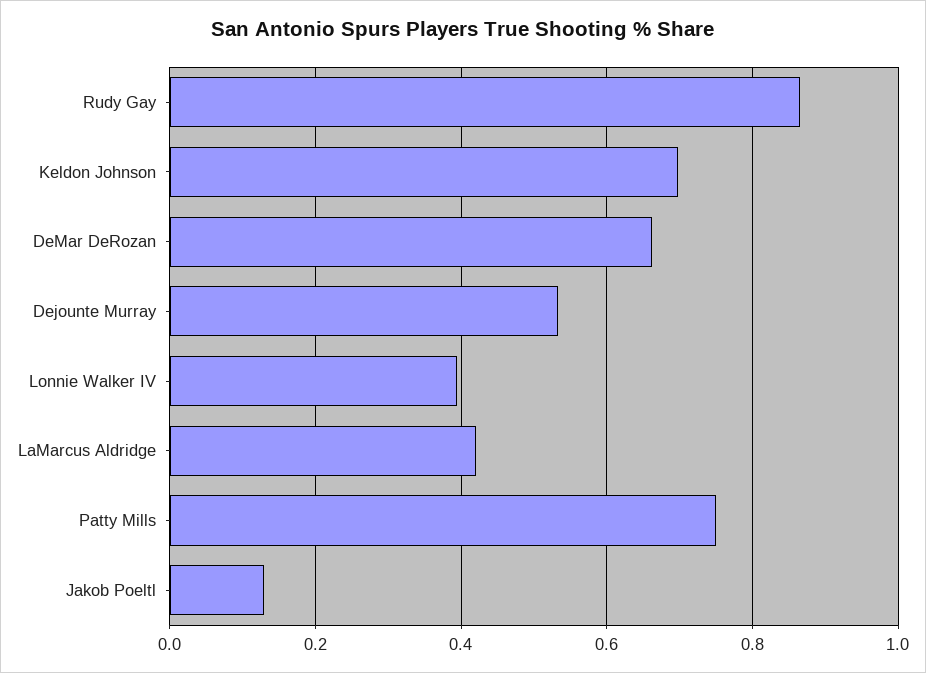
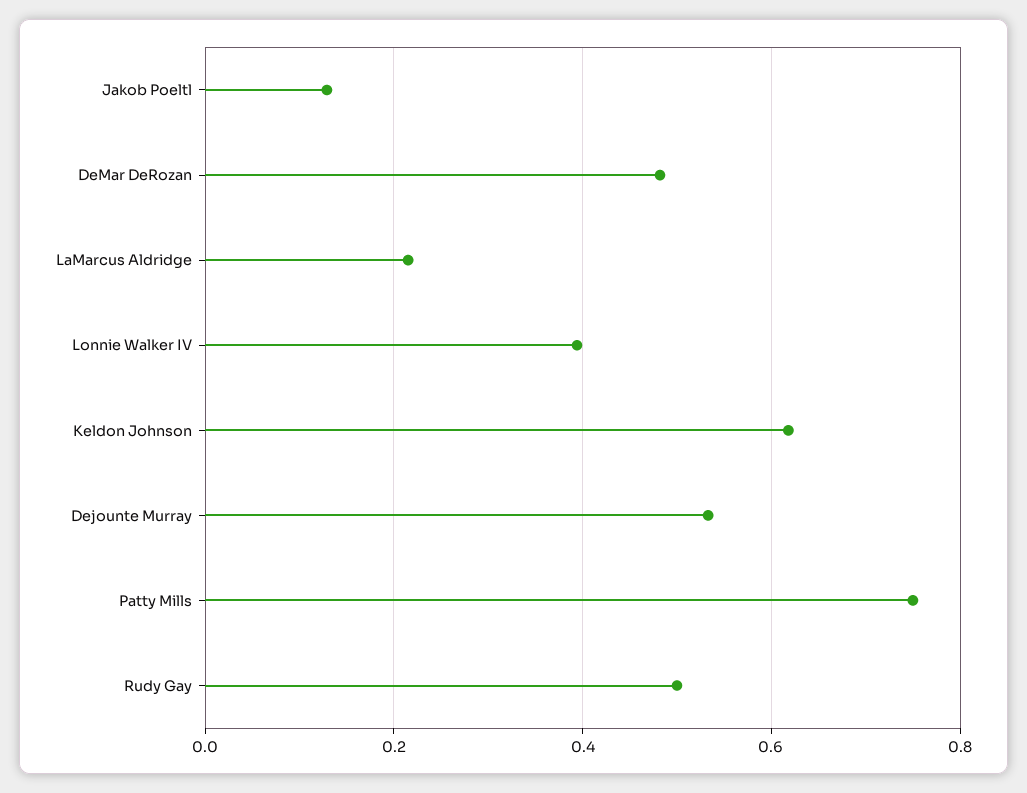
Rudy Gay: 0.86 -> 0.5
Keldon Johnson: 0.7 -> 0.62
DeMar DeRozan: 0.66 -> 0.48
LaMarcus Aldridge: 0.42 -> 0.22

